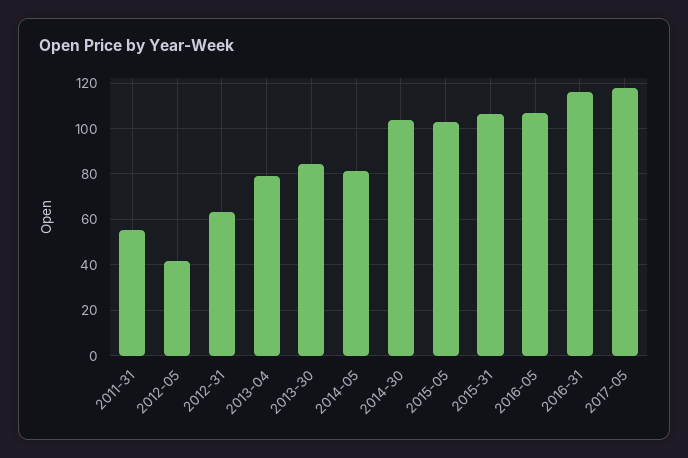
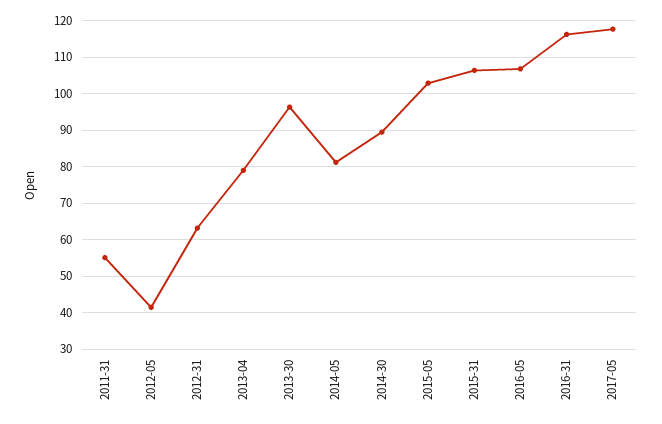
2013-30: 85 -> 96
2014-30: 105 -> 90

